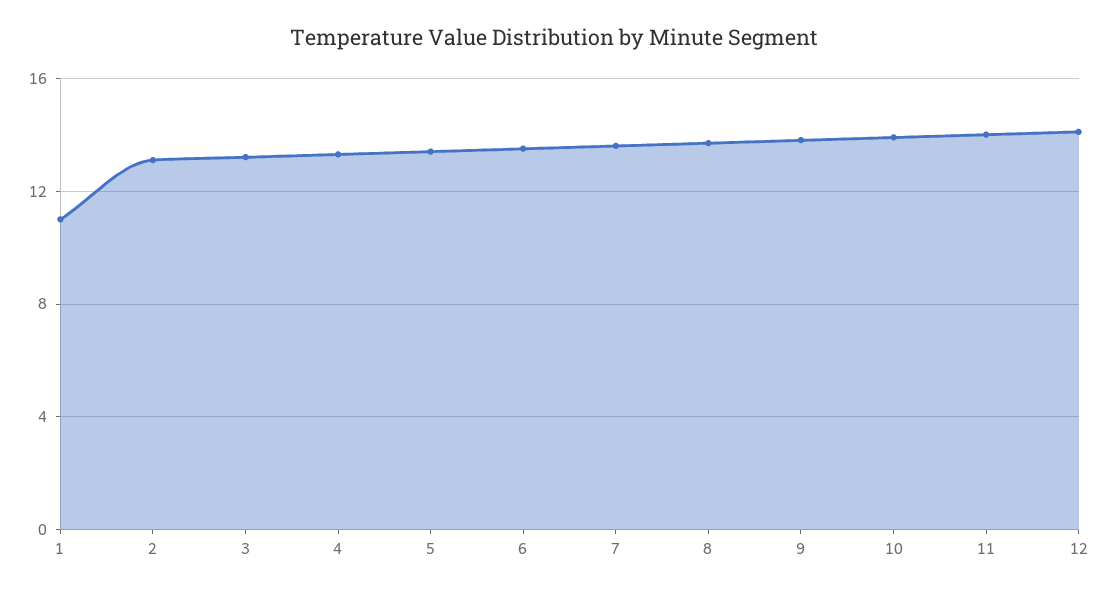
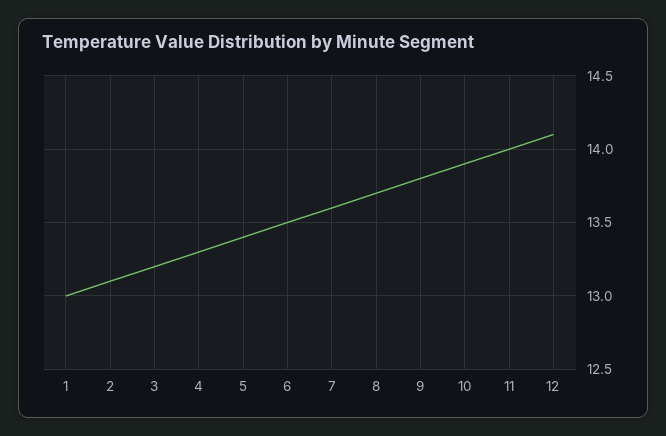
1: 11 -> 13

